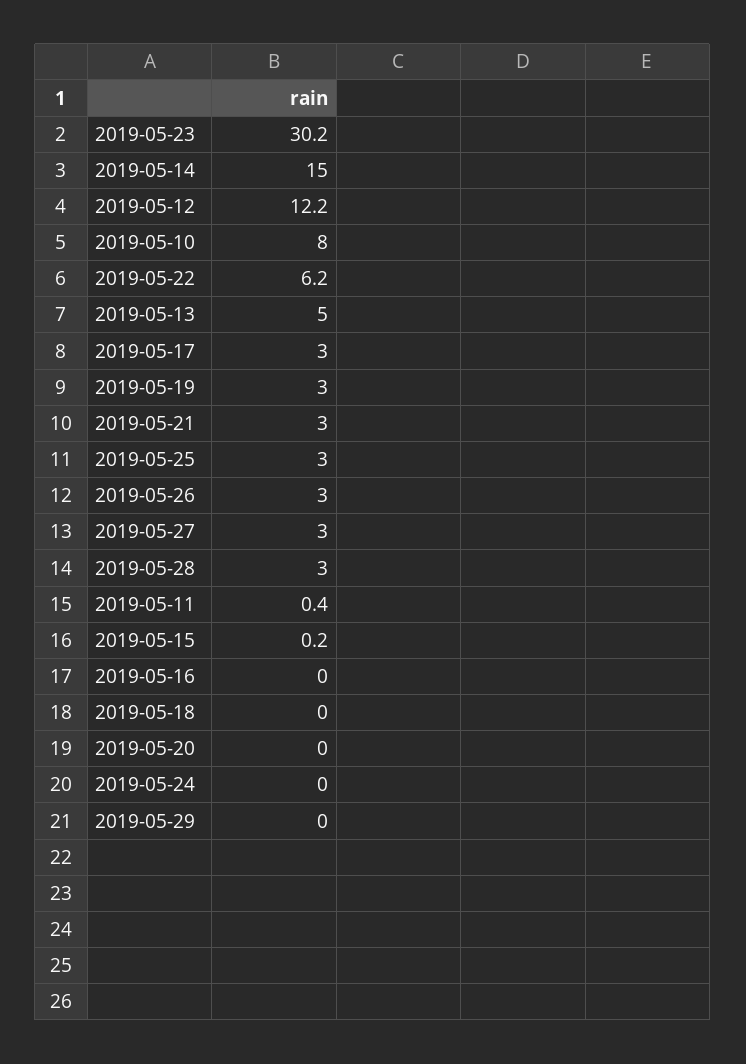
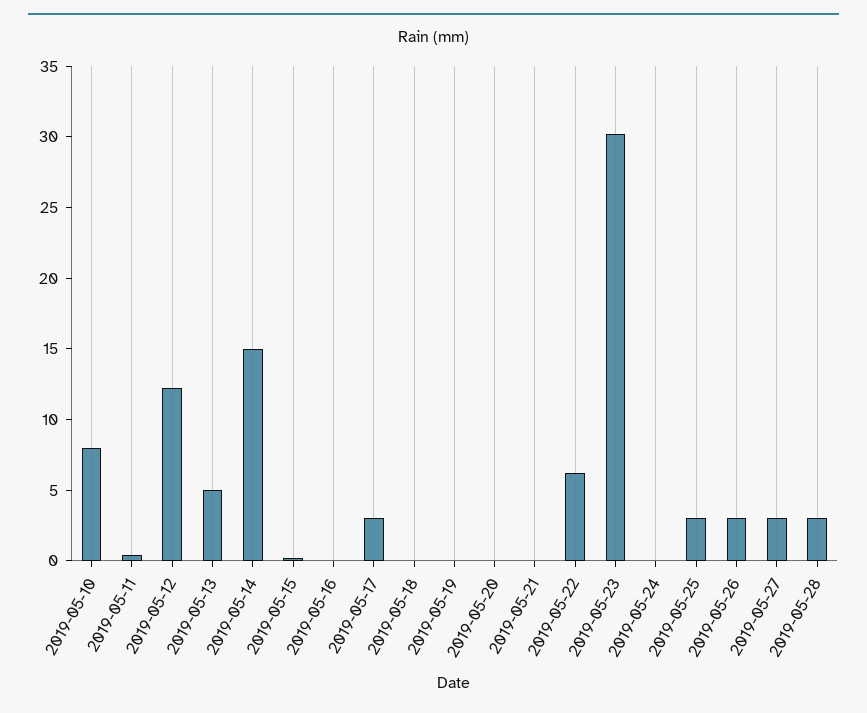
2019-05-19: 3 -> 0
2019-05-21: 3 -> 0
2019-05-29: 0 -> none

